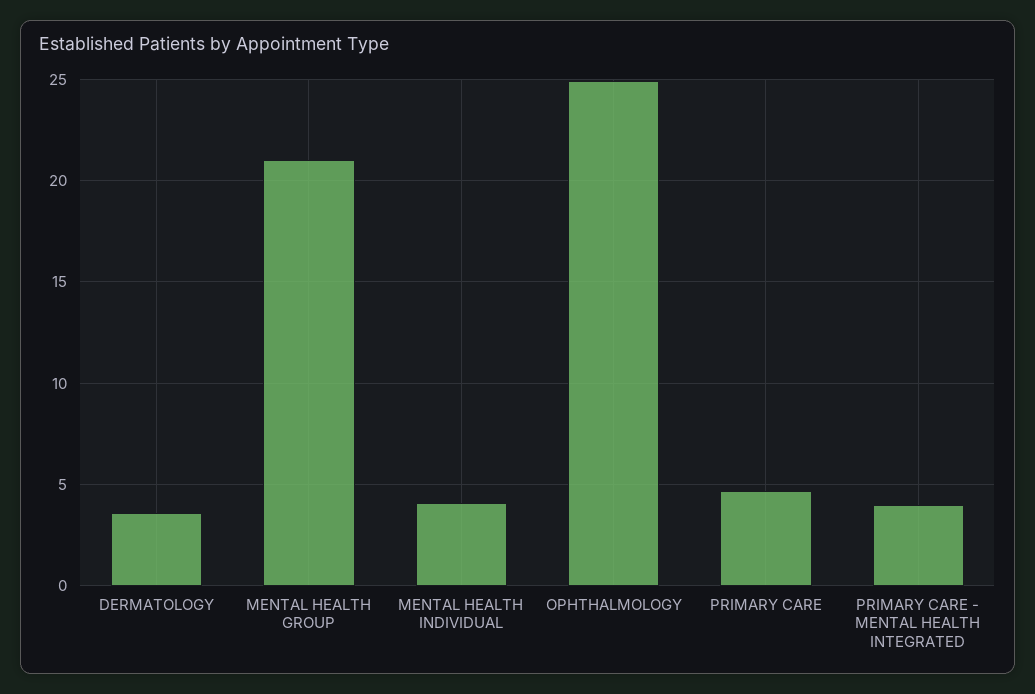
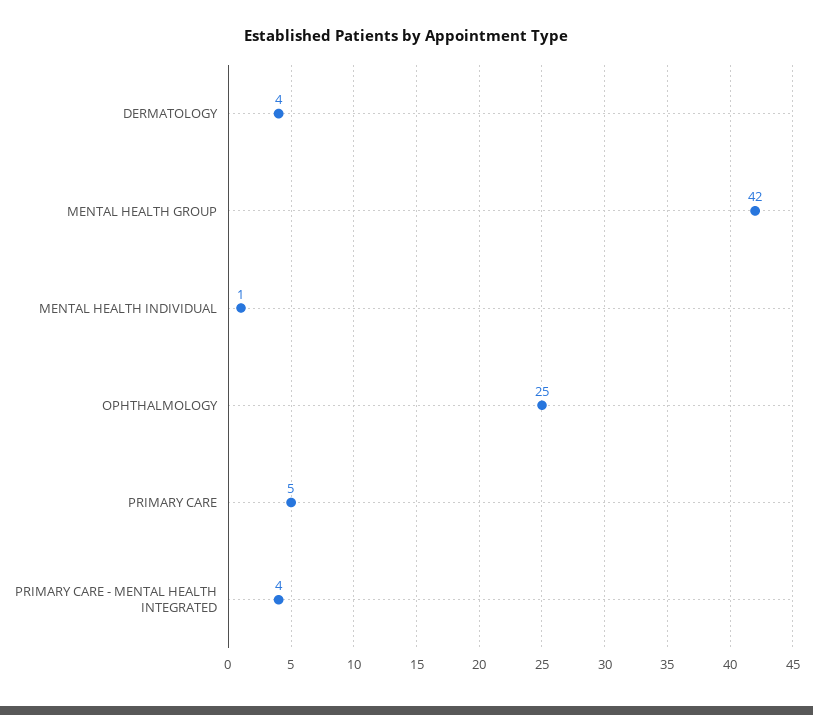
MENTAL HEALTH GROUP: 21 -> 42
MENTAL HEALTH INDIVIDUAL: 4 -> 1

